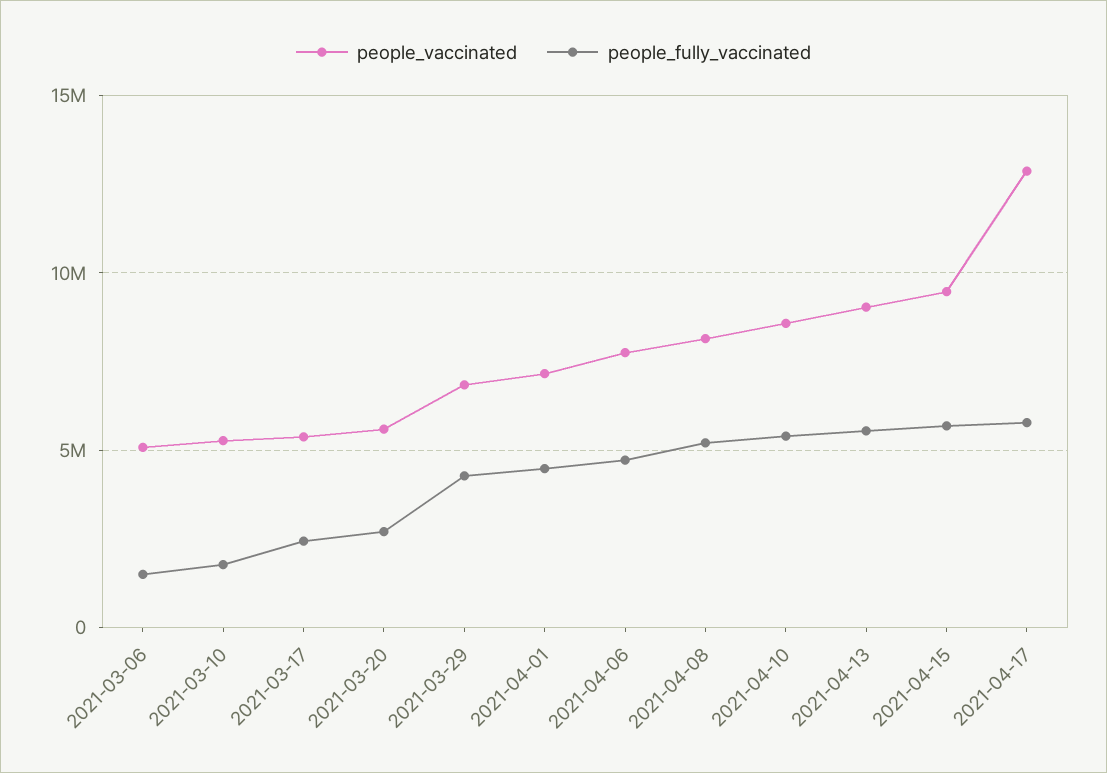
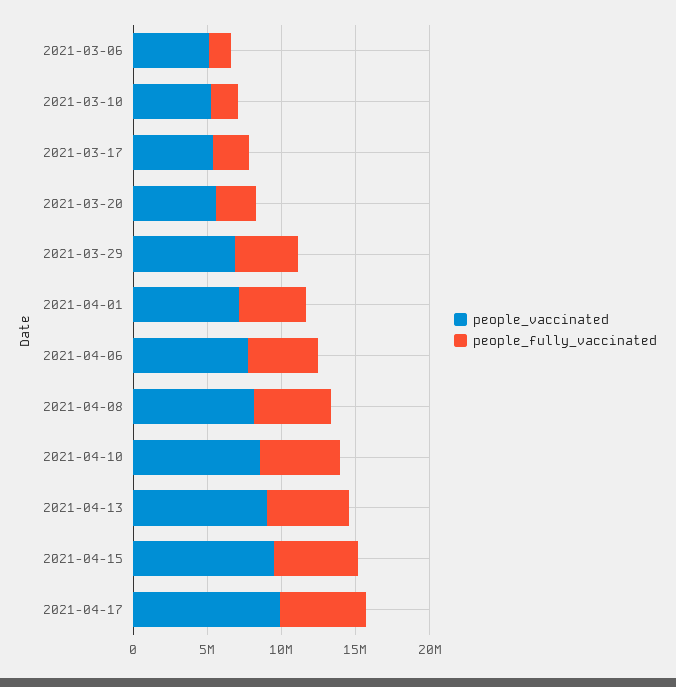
people_vaccinated, 2021-04-17: 13000000 -> 10000000

